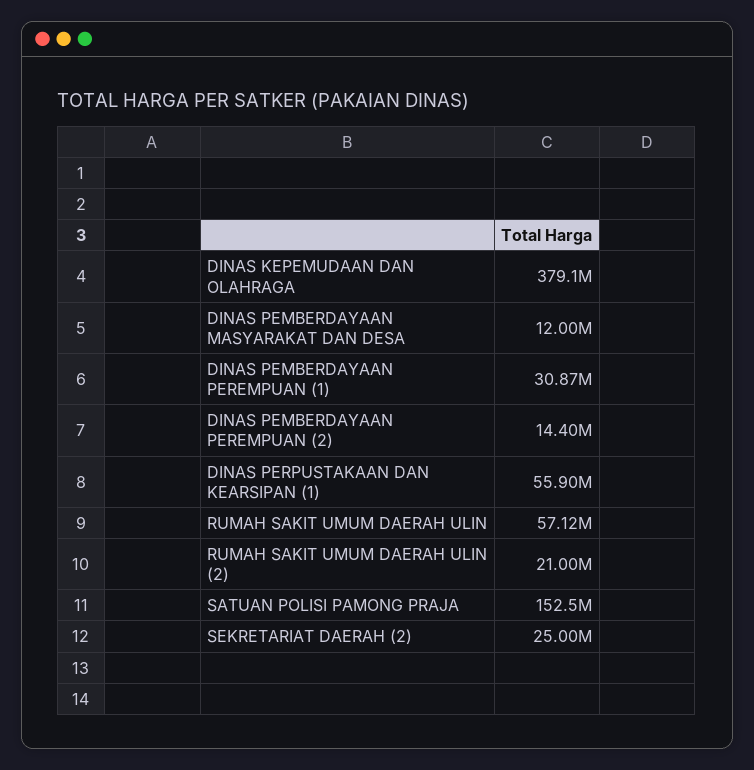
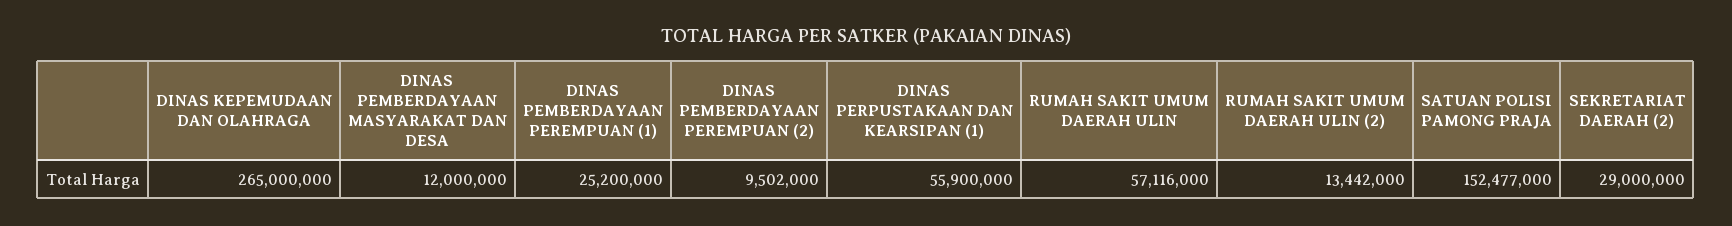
DINAS KEPEMUDAAN DAN OLAHRAGA: 379100000 -> 265000000
DINAS PEMBERDAYAAN PEREMPUAN (1): 30870000 -> 25200000
DINAS PEMBERDAYAAN PEREMPUAN (2): 14400000 -> 9502000
RUMAH SAKIT UMUM DAERAH ULIN (2): 21000000 -> 13442000
SEKRETARIAT DAERAH (2): 25000000 -> 29000000

